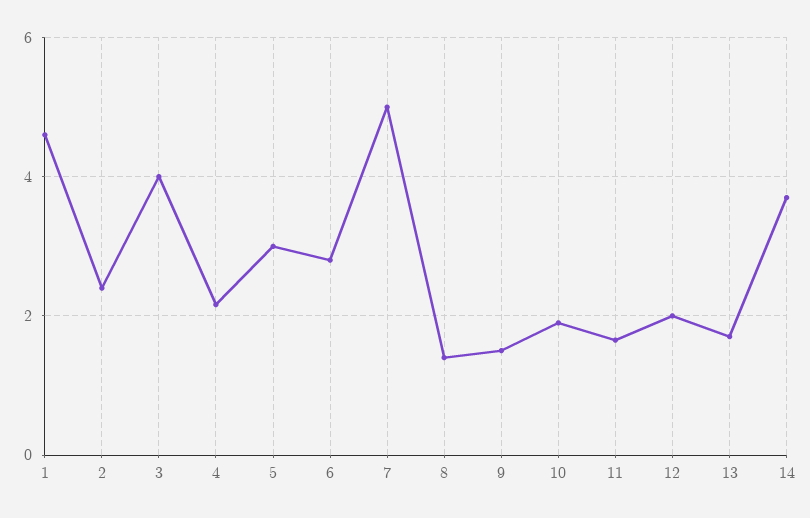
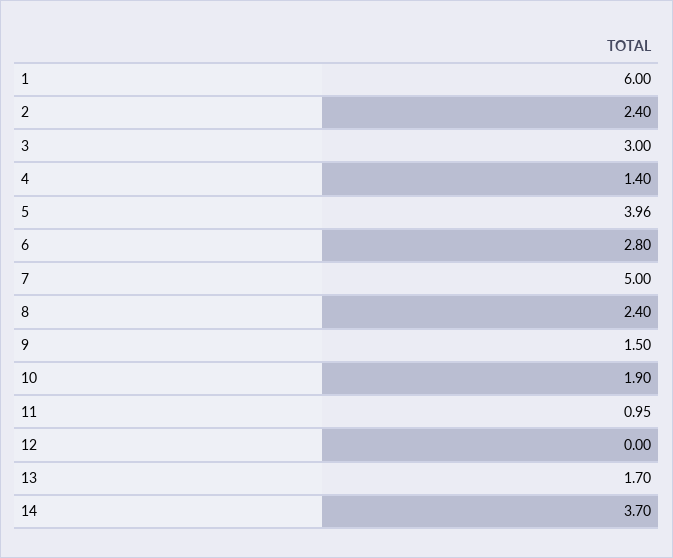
1: 4.6 -> 6
3: 4 -> 3
4: 2.2 -> 1.4
5: 3 -> 3.96
8: 1.4 -> 2.4
11: 1.6 -> 0.95
12: 2 -> 0

